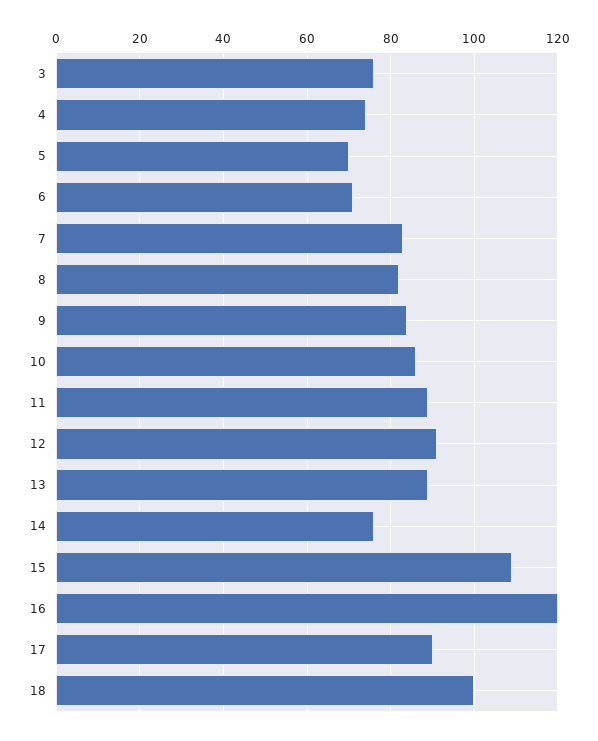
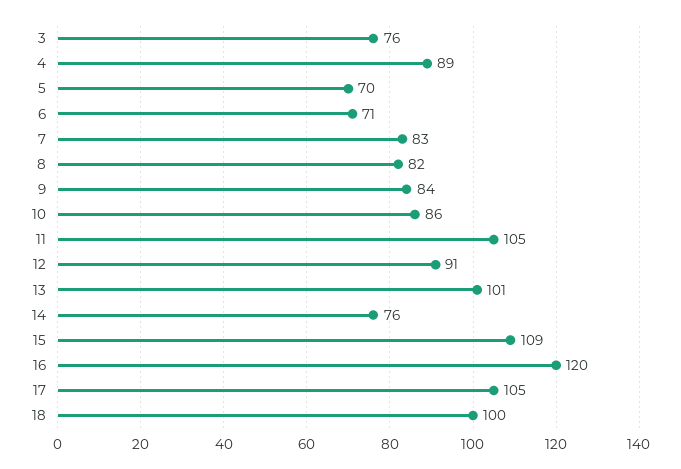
4: 75 -> 89
11: 90 -> 105
13: 90 -> 101
17: 90 -> 105

